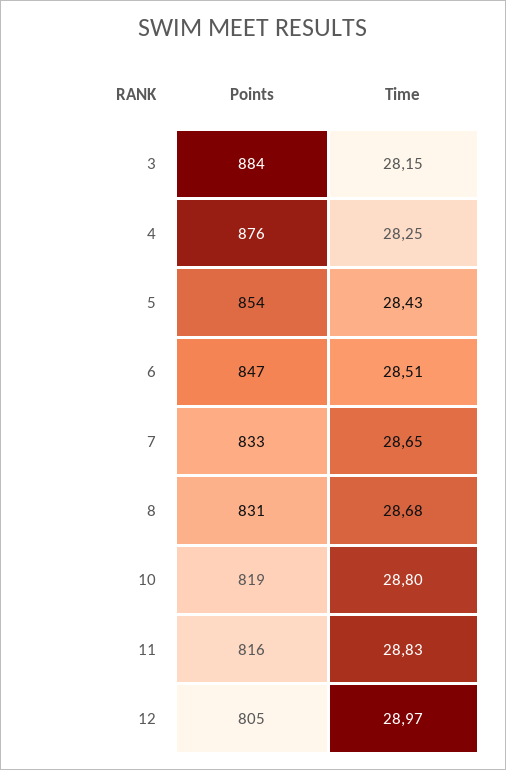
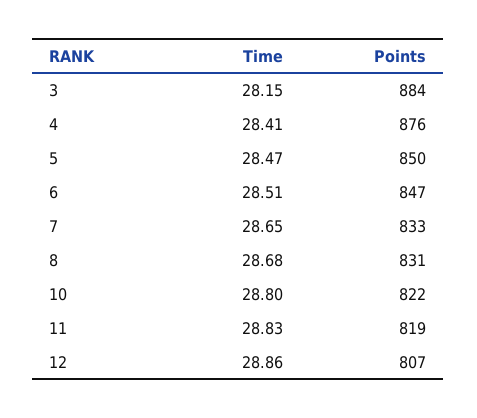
Time, 4: 28.25 -> 28.41
Points, 5: 854 -> 850
Time, 5: 28.43 -> 28.47
Points, 10: 819 -> 822
Points, 11: 816 -> 819
Points, 12: 805 -> 807
Time, 12: 28.97 -> 28.86

